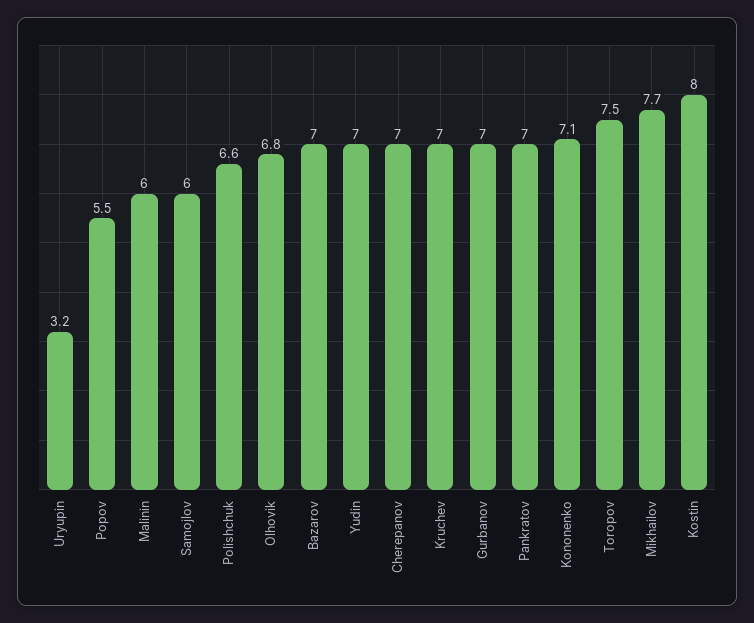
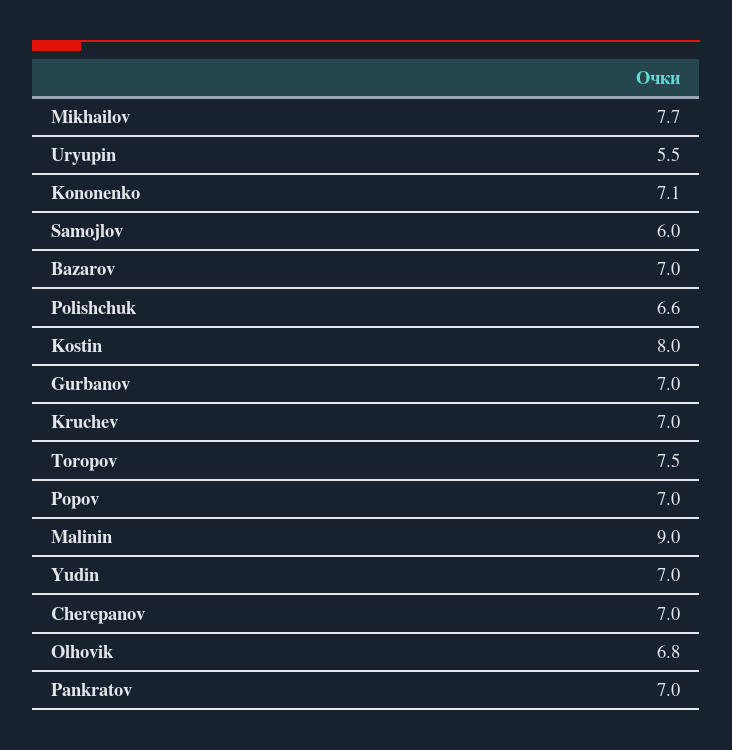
Uryupin: 3.2 -> 5.5
Popov: 5.5 -> 7
Malinin: 6 -> 9

